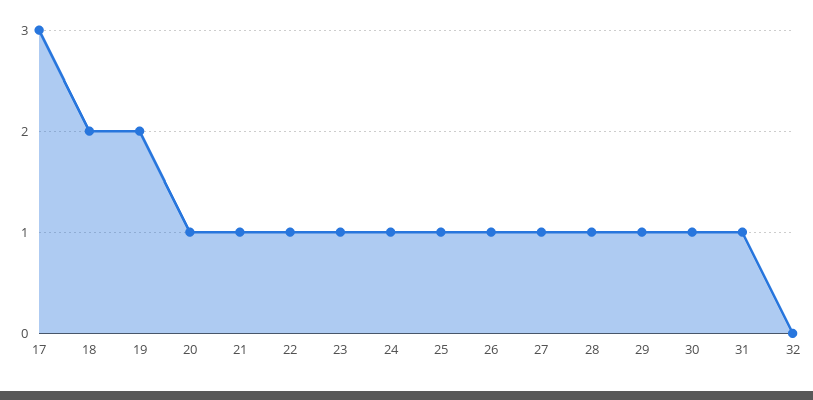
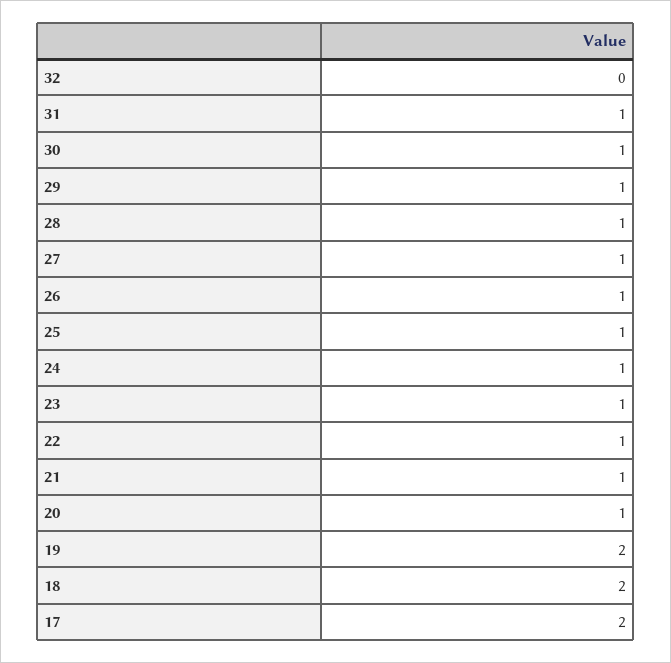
17: 3 -> 2

